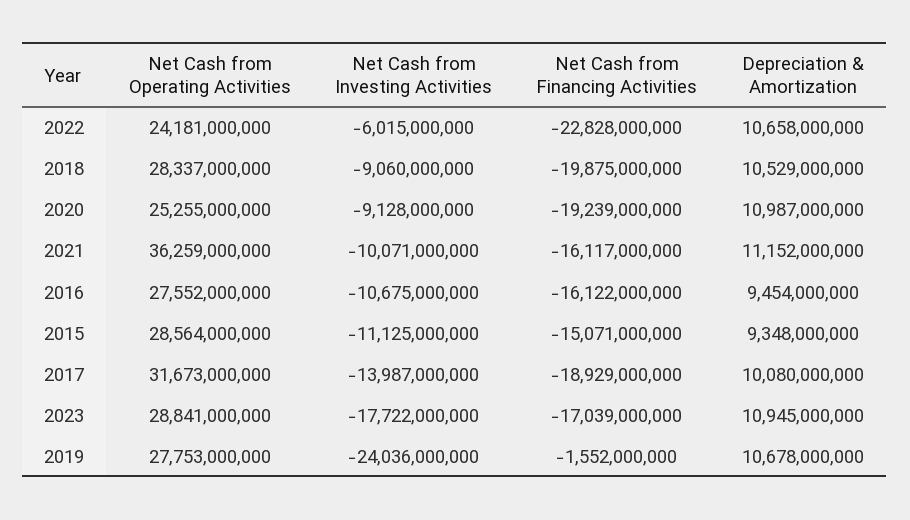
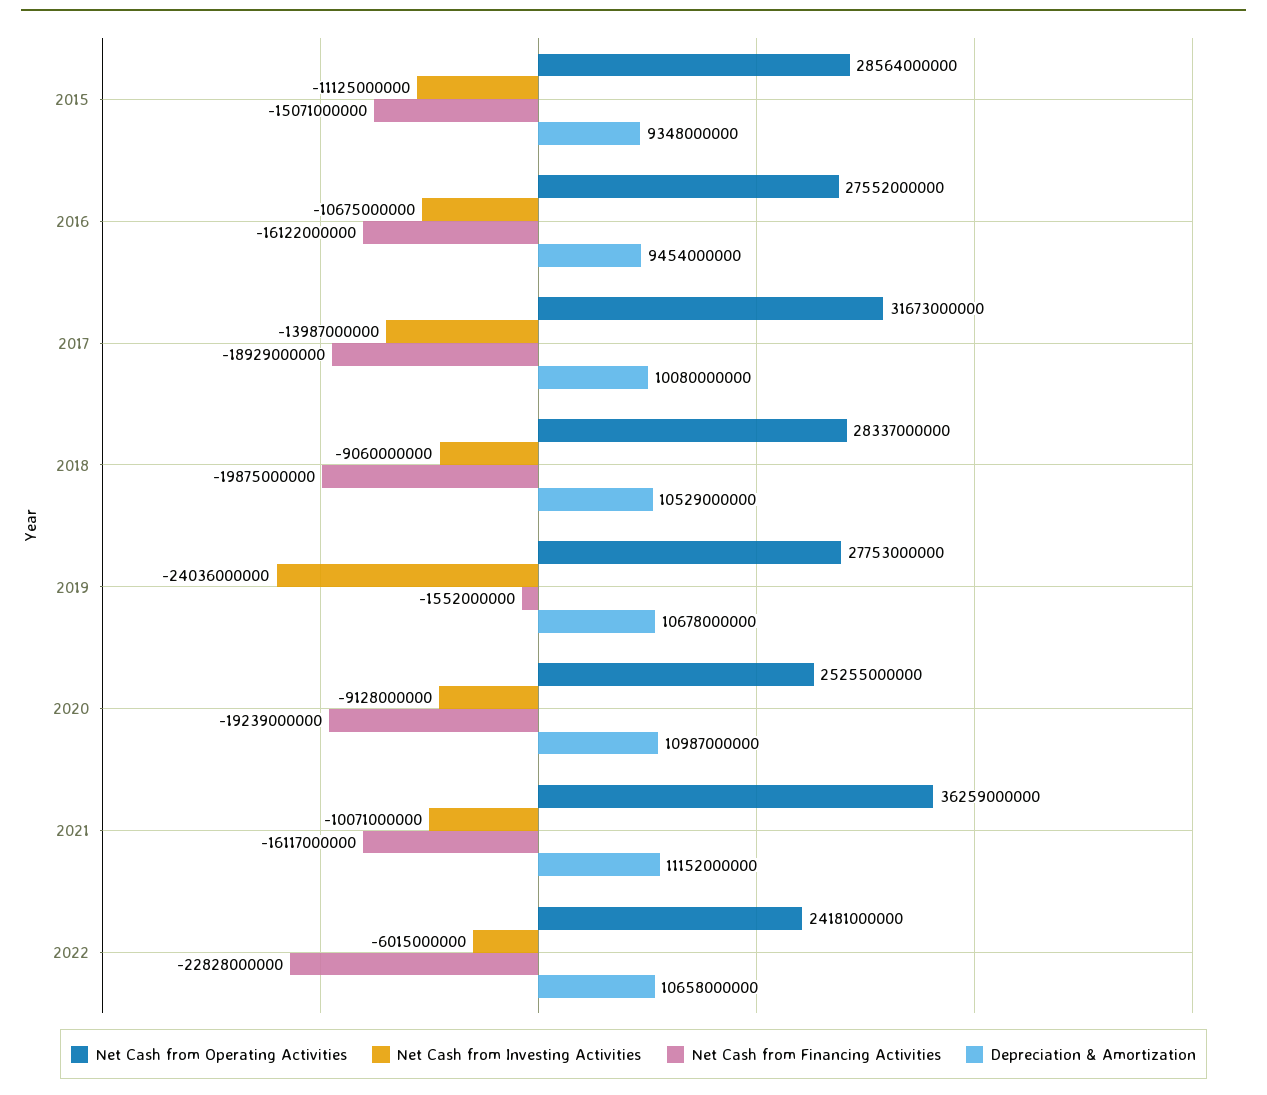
Net Cash from Operating Activities, 2023: 28841000000 -> none
Net Cash from Investing Activities, 2023: -17722000000 -> none
Net Cash from Financing Activities, 2023: -17039000000 -> none
Depreciation & Amortization, 2023: 10945000000 -> none

